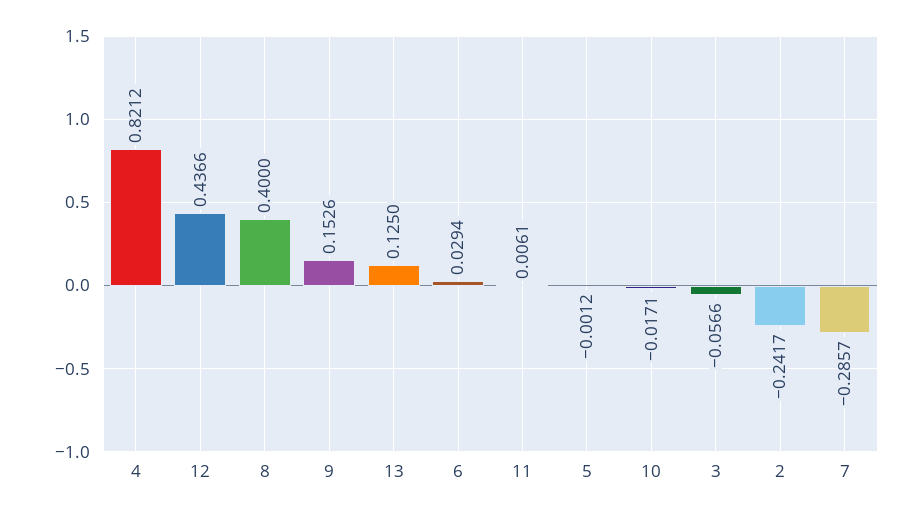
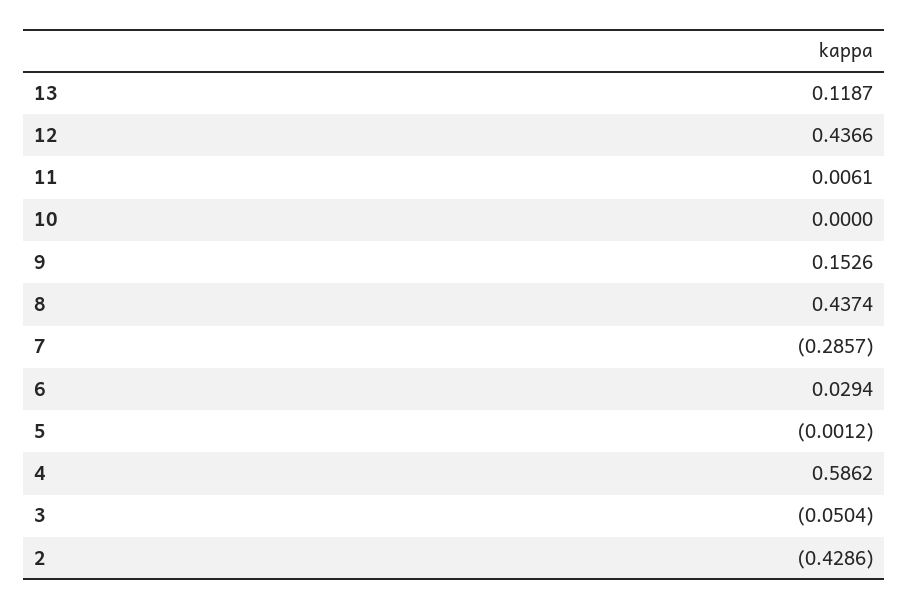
4: 0.8212 -> 0.5862
8: 0.4 -> 0.4374
13: 0.125 -> 0.1187
10: -0.0171 -> 0
3: -0.0566 -> -0.0504
2: -0.2417 -> -0.4286

